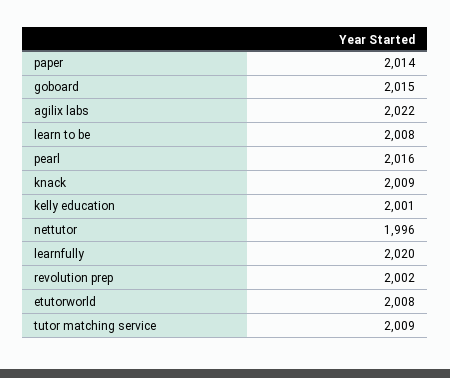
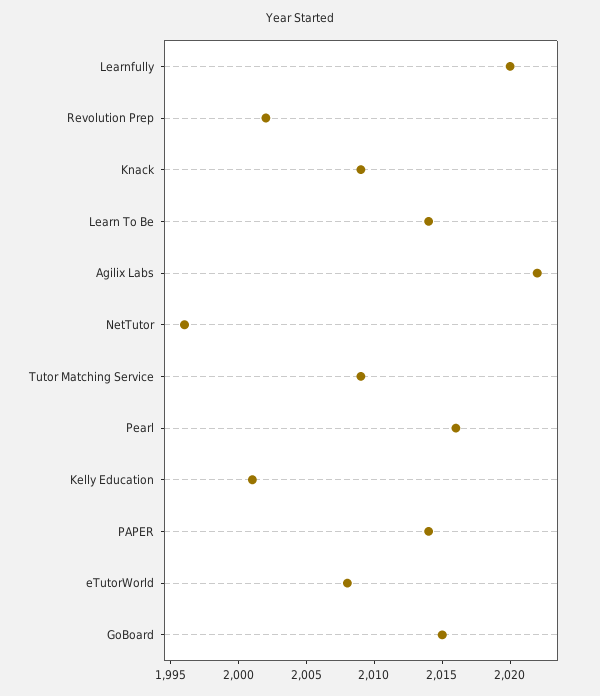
learn to be: 2008 -> 2014

